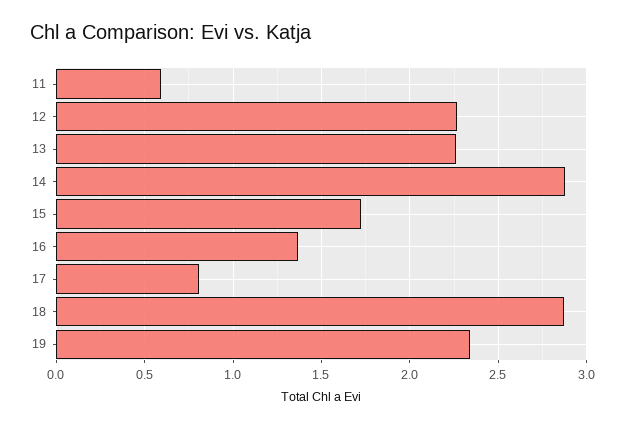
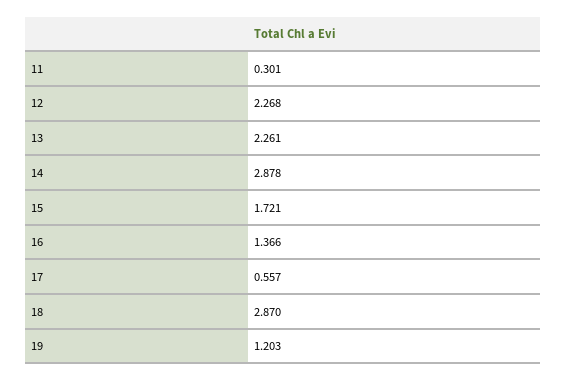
11: 0.6 -> 0.301
17: 0.8 -> 0.557
19: 2.35 -> 1.203

